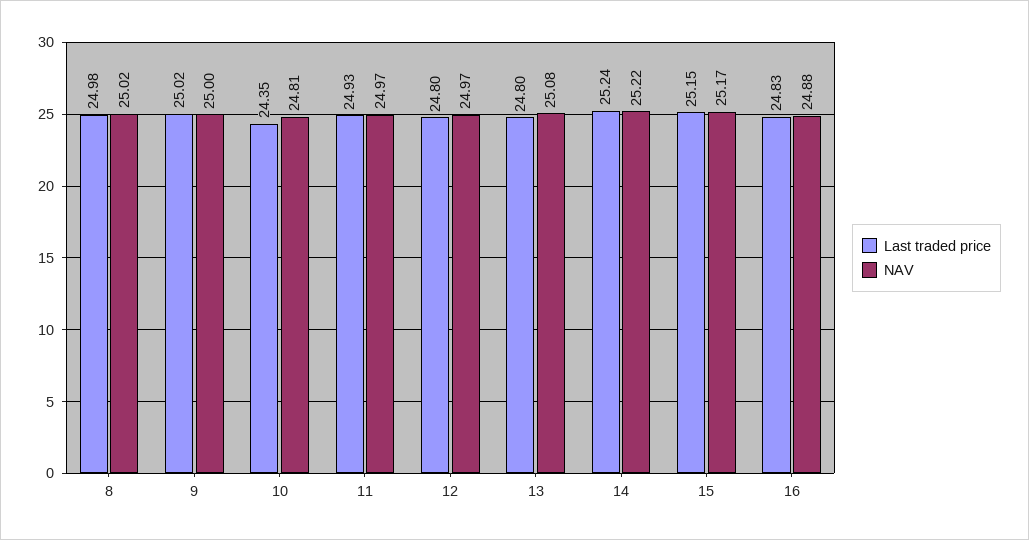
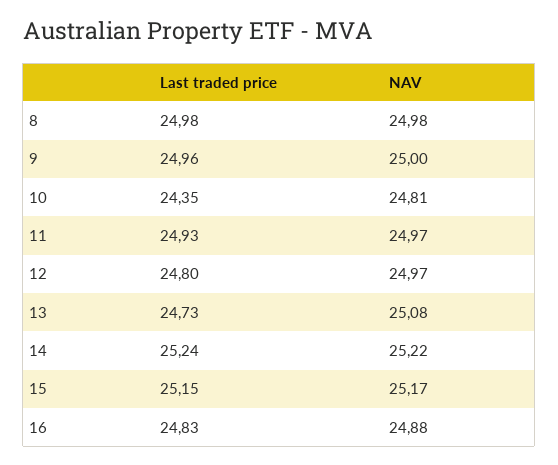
NAV, 8: 25.02 -> 24.98
Last traded price, 9: 25.02 -> 24.96
Last traded price, 13: 24.8 -> 24.73

